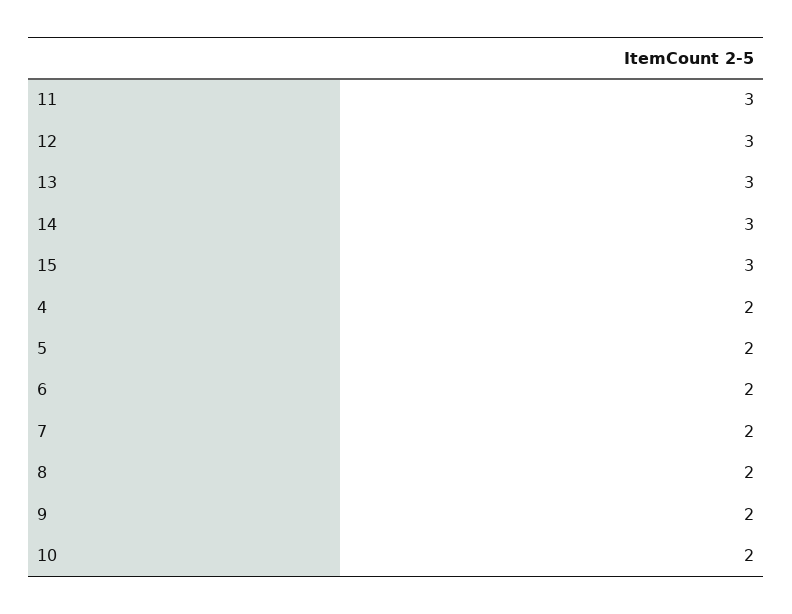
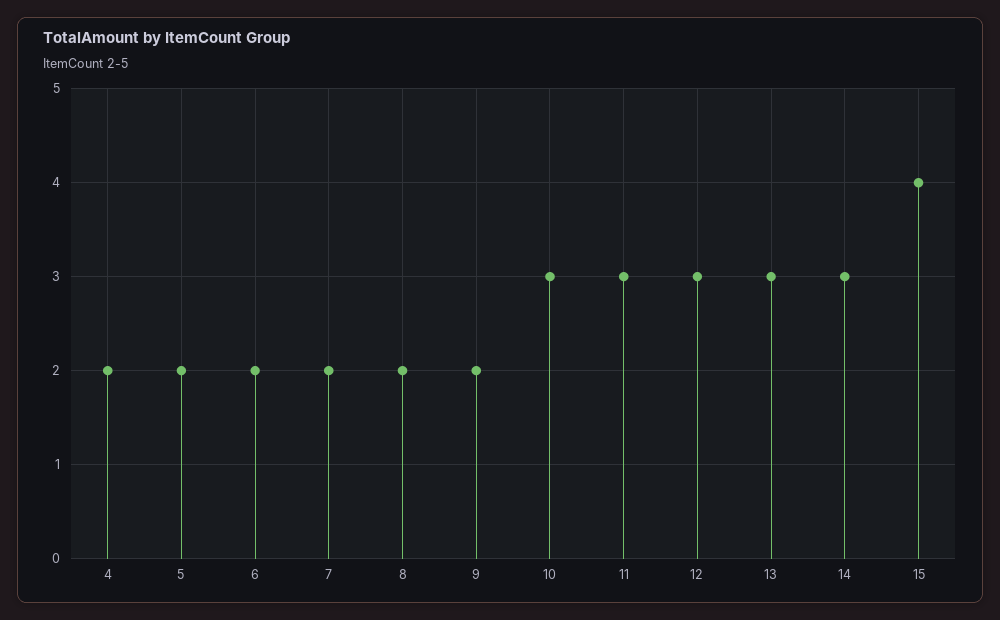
15: 3 -> 4
10: 2 -> 3

